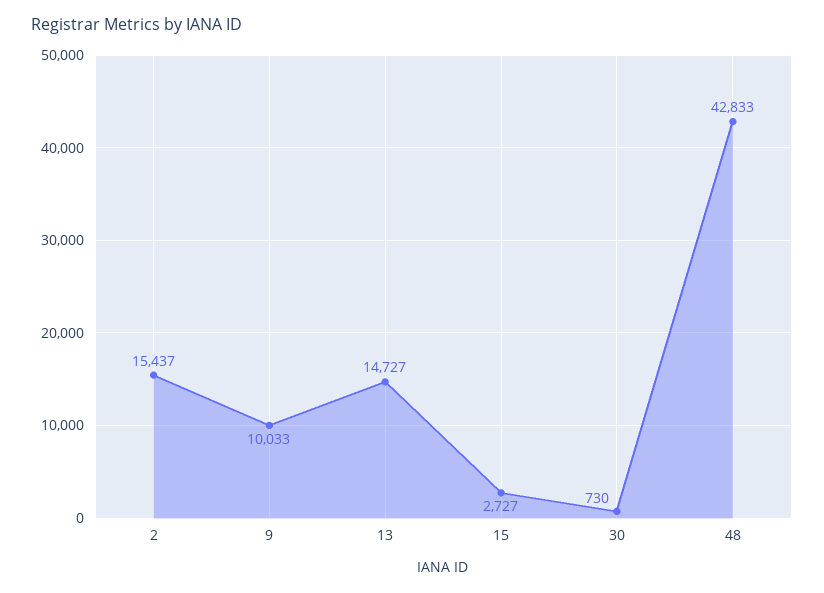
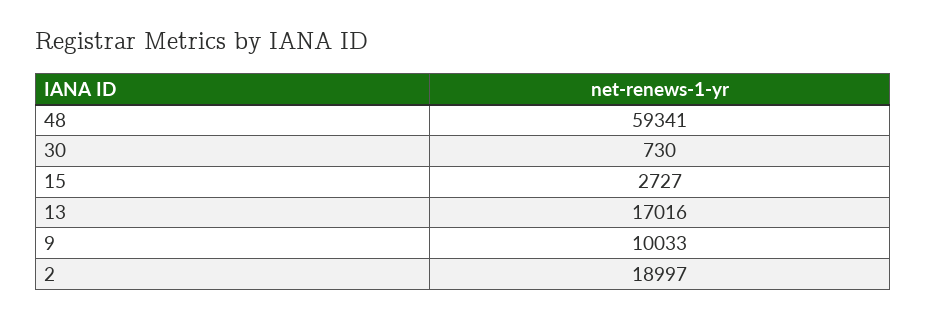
2: 15437 -> 18997
13: 14727 -> 17016
48: 42833 -> 59341

